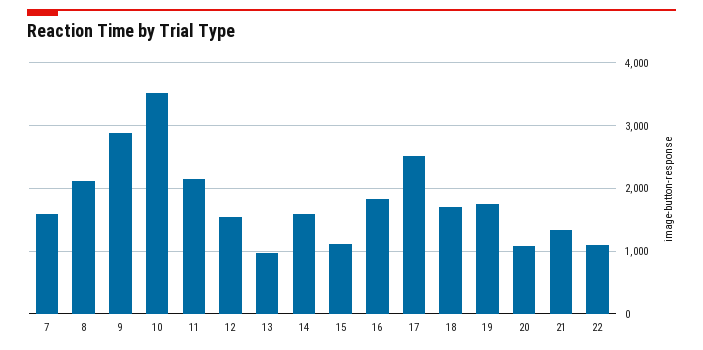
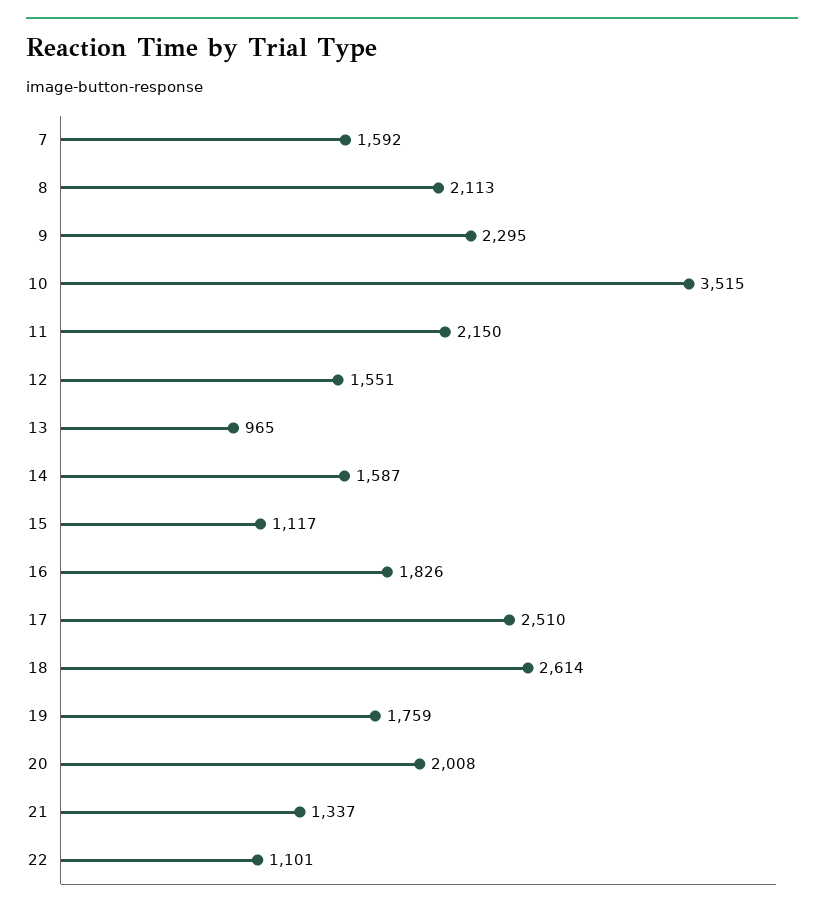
9: 2900 -> 2295
18: 1700 -> 2614
20: 1100 -> 2008

